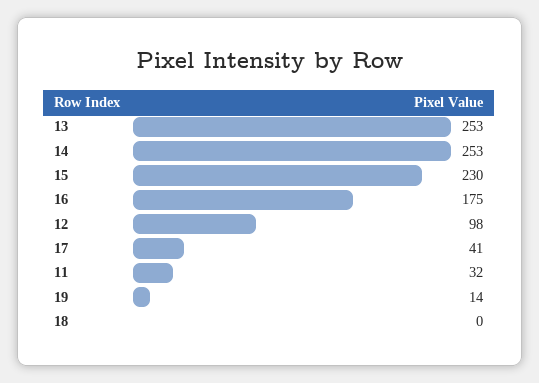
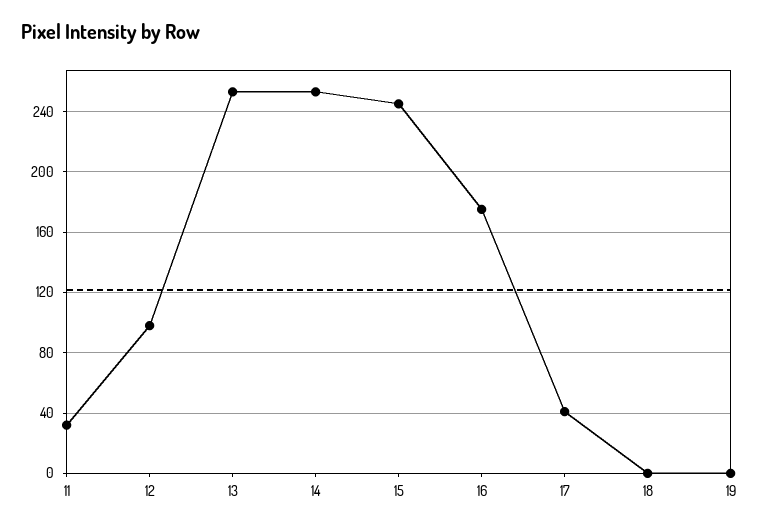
15: 230 -> 245
19: 14 -> 0

